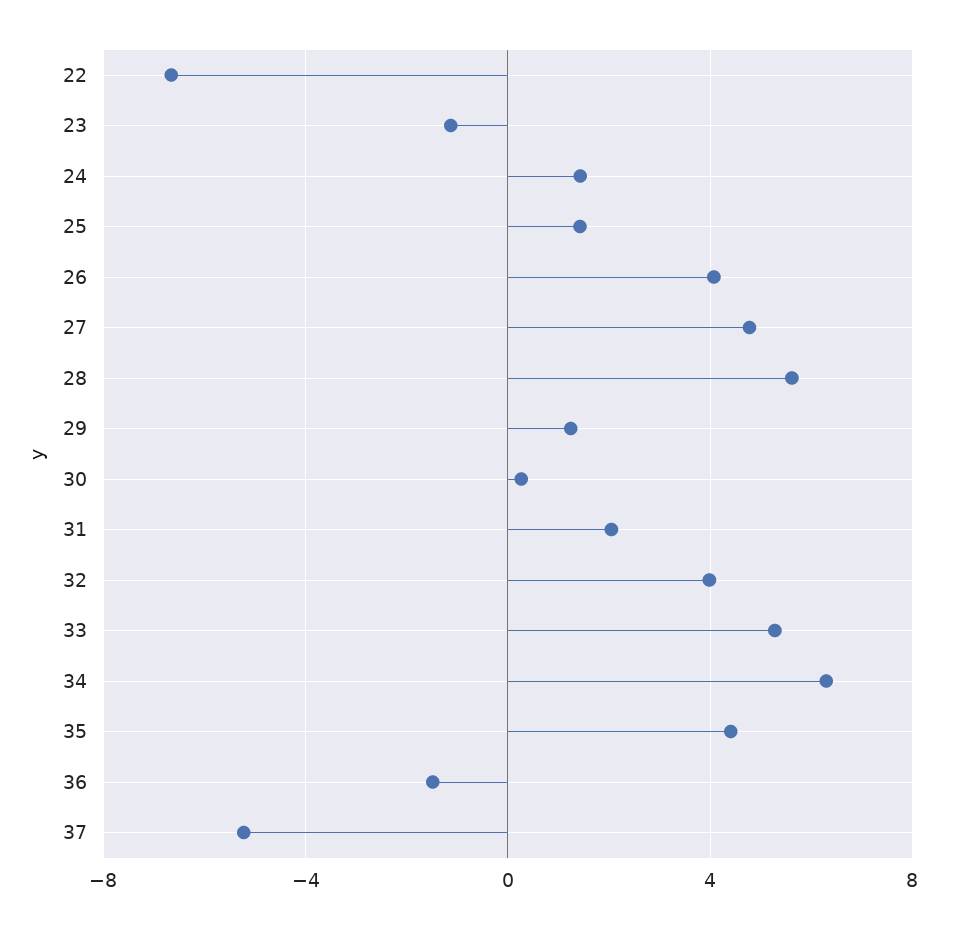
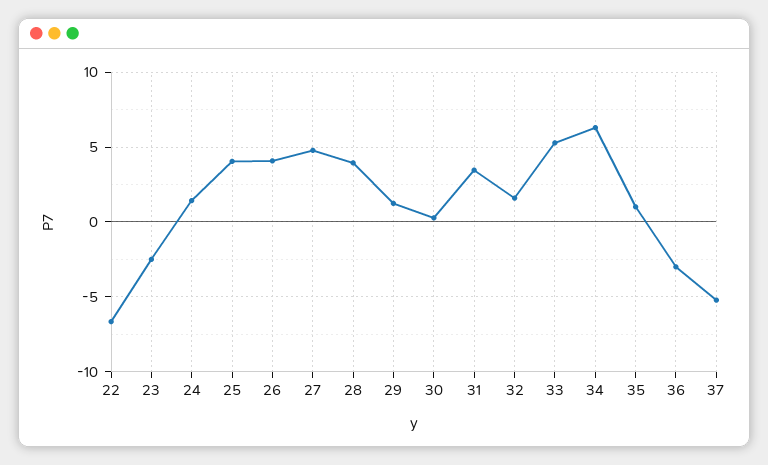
23: -1 -> -2.5
25: 1.5 -> 4
28: 5.5 -> 4
31: 2 -> 3.5
32: 4 -> 1.5
35: 4.5 -> 1
36: -1.5 -> -3

